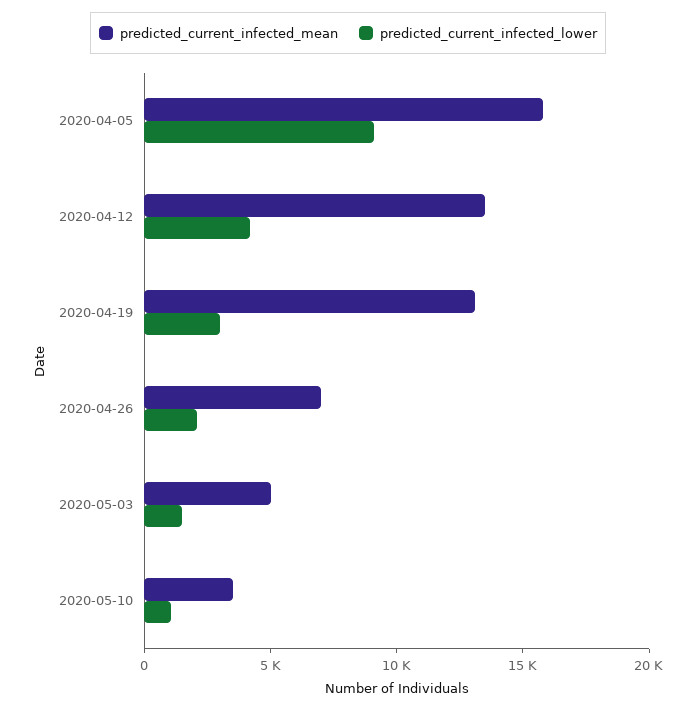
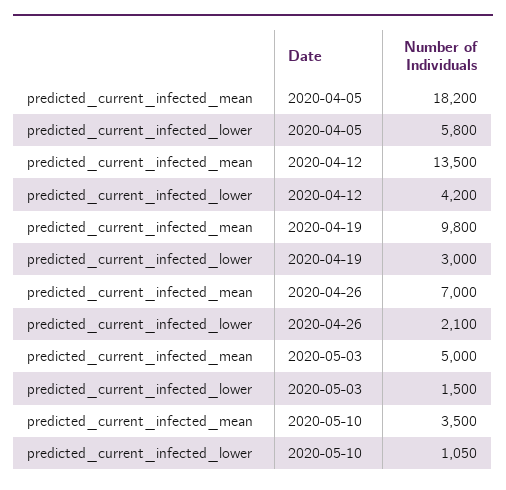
predicted_current_infected_mean, 2020-04-05: 16000 -> 18200
predicted_current_infected_lower, 2020-04-05: 9000 -> 5800
predicted_current_infected_mean, 2020-04-19: 13000 -> 9800

